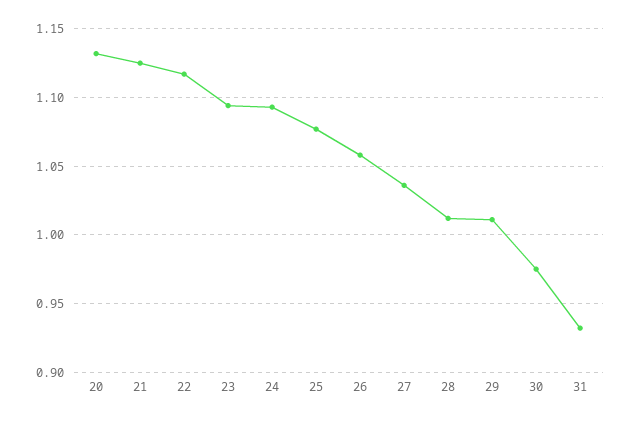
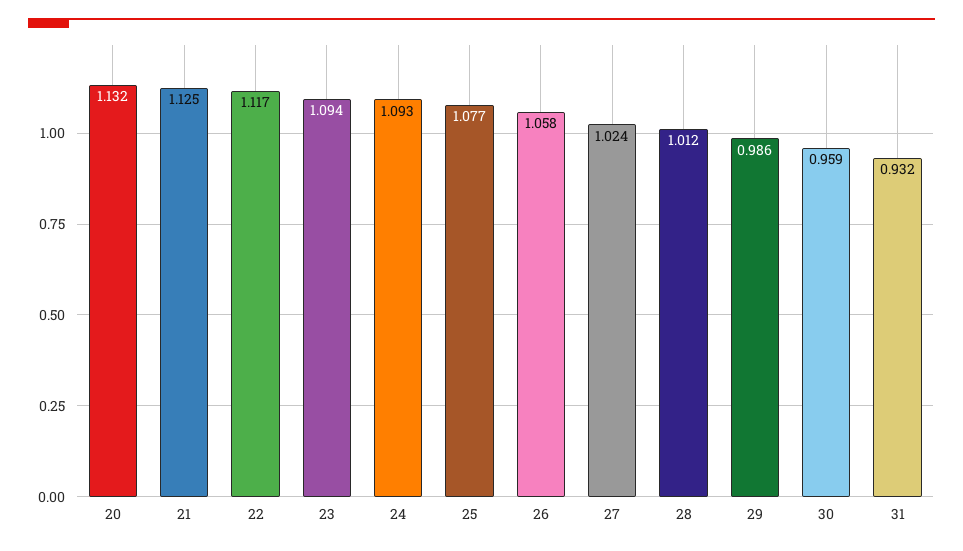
27: 1.035 -> 1.024
29: 1.01 -> 0.986
30: 0.975 -> 0.959

